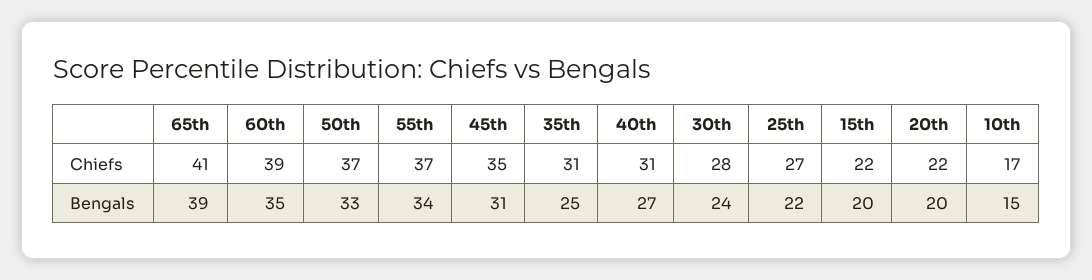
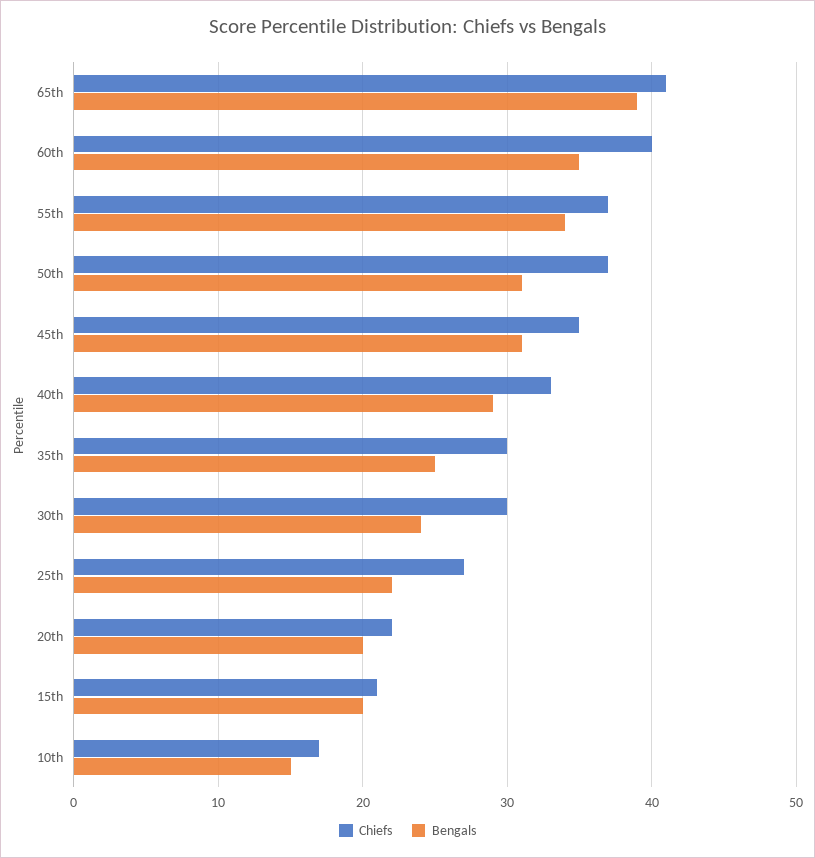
Chiefs, 60th: 39 -> 40
Chiefs, 35th: 31 -> 30
Chiefs, 40th: 31 -> 33
Chiefs, 30th: 28 -> 30
Chiefs, 15th: 22 -> 21
Bengals, 50th: 33 -> 31
Bengals, 40th: 27 -> 29

